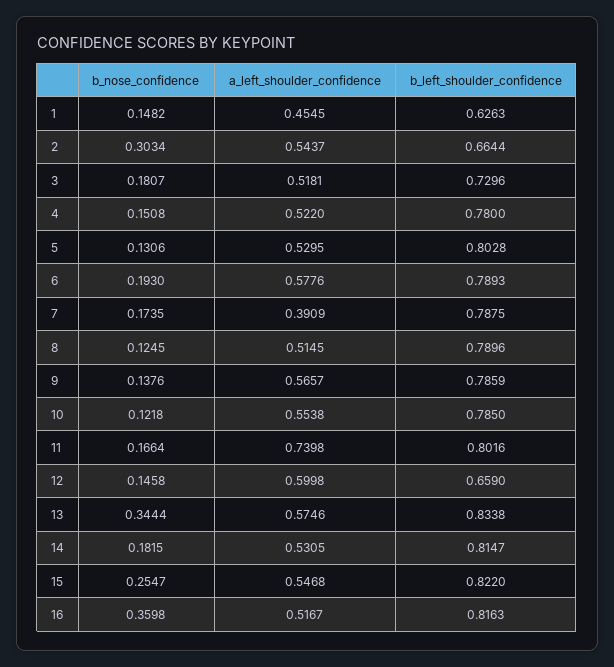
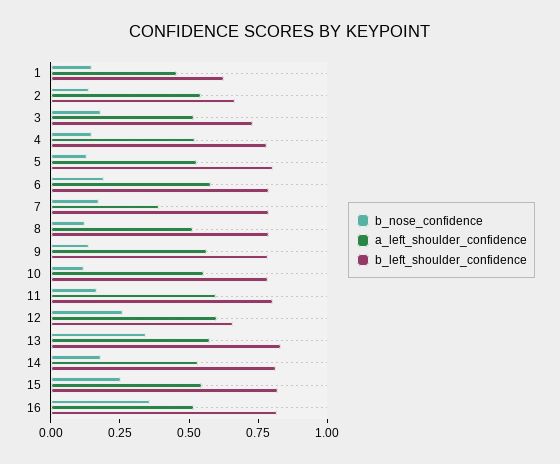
b_nose_confidence, 2: 0.3034 -> 0.15
a_left_shoulder_confidence, 11: 0.7398 -> 0.6
b_nose_confidence, 12: 0.1458 -> 0.25

